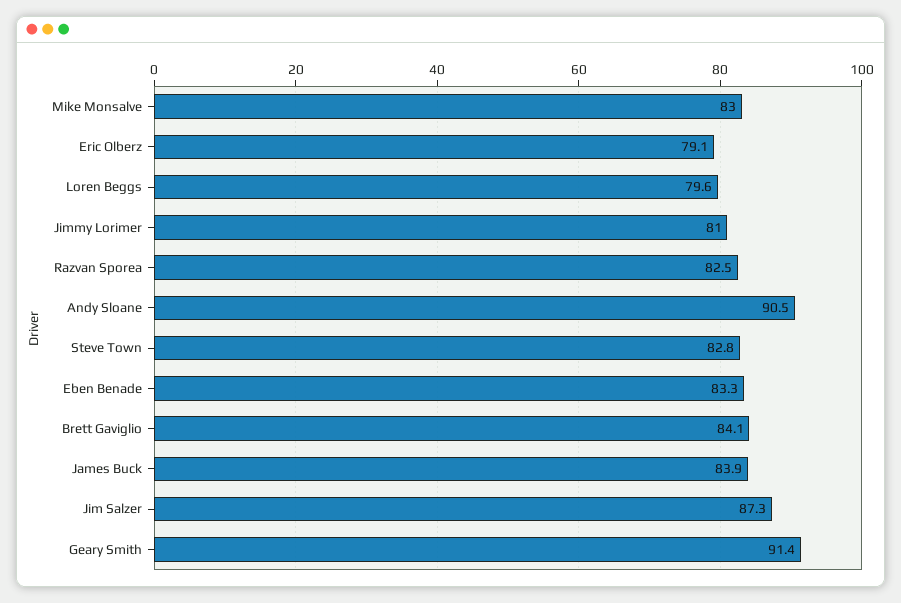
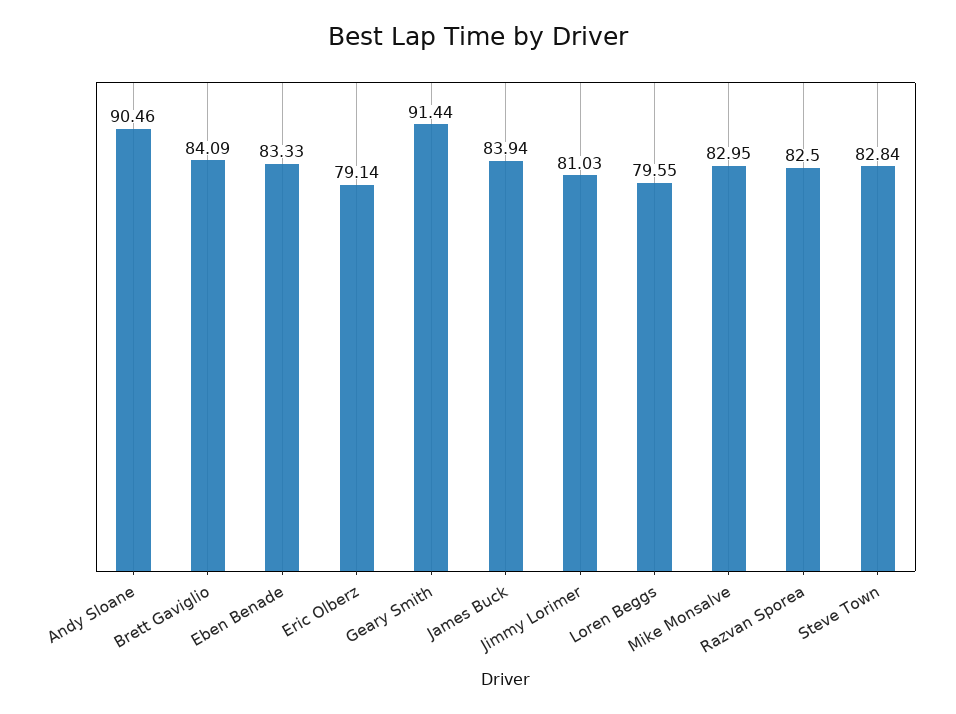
Jim Salzer: 87.3 -> none

